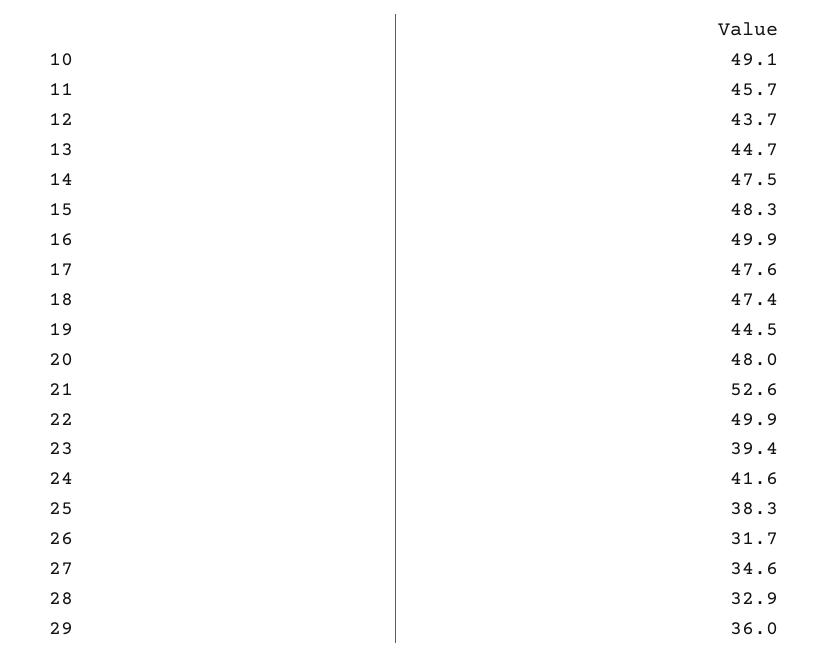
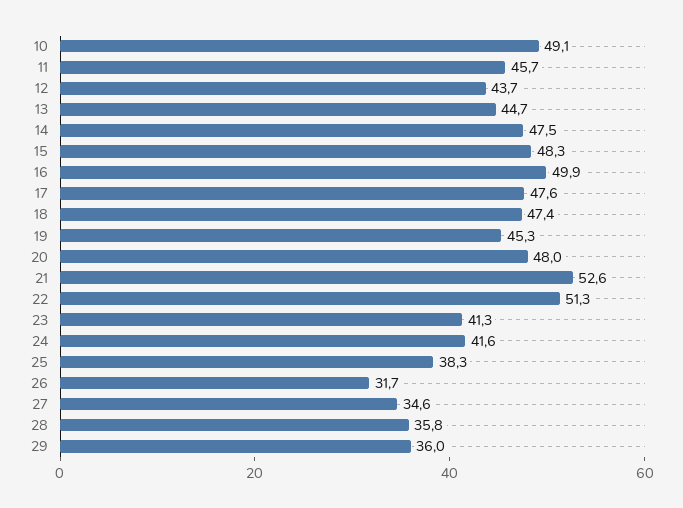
19: 44.5 -> 45.3
22: 49.9 -> 51.3
23: 39.4 -> 41.3
28: 32.9 -> 35.8

